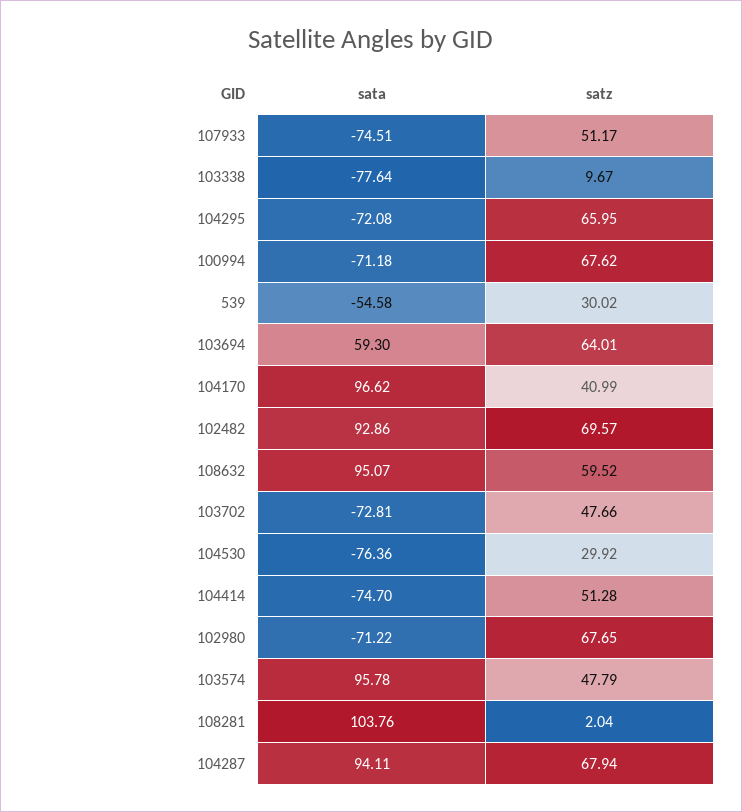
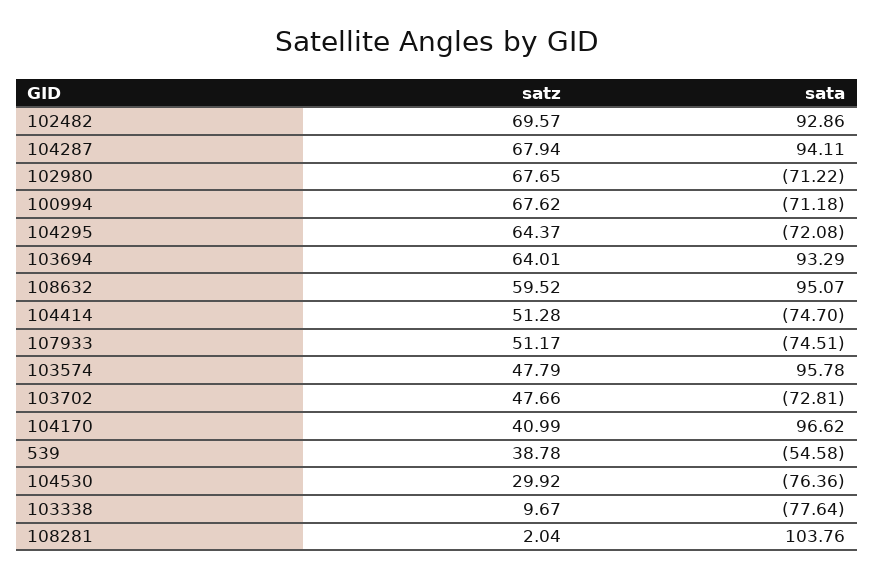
satz, 104295: 65.95 -> 64.37
satz, 539: 30.02 -> 38.78
sata, 103694: 59.3 -> 93.29

